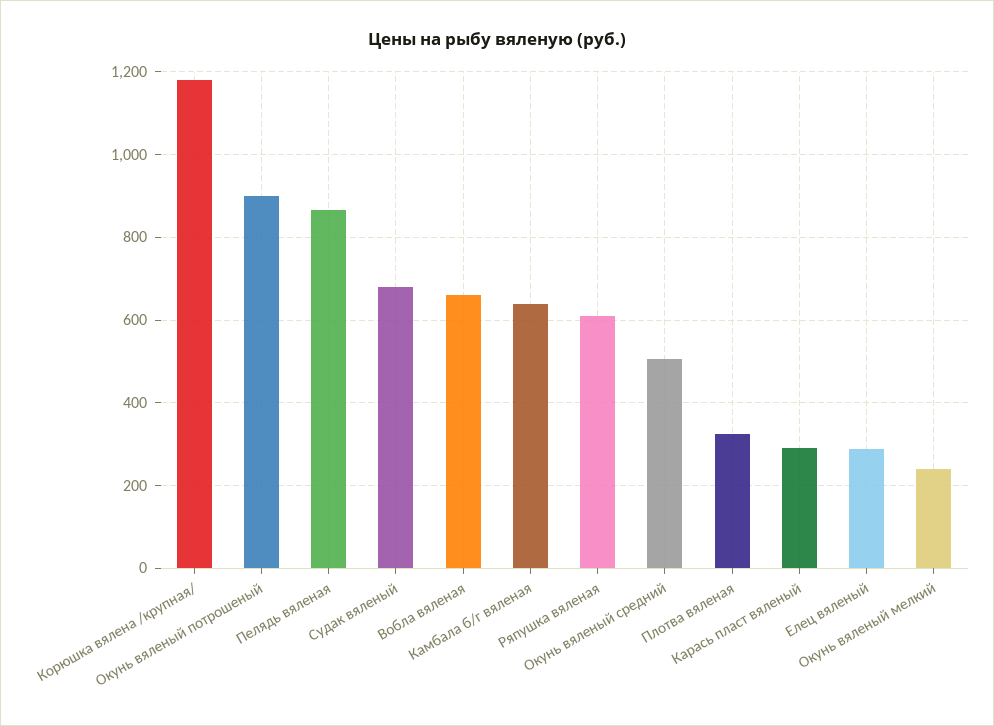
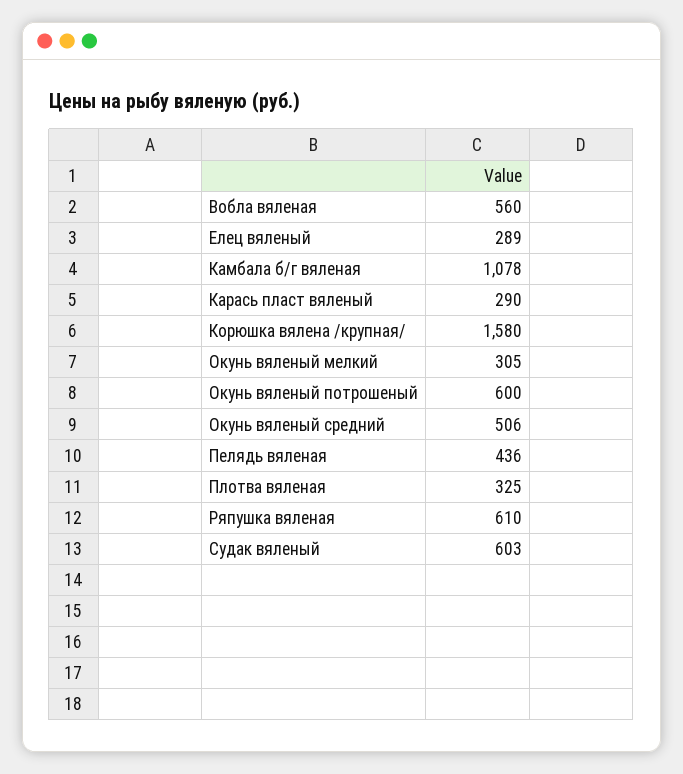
Корюшка вялена /крупная/: 1180 -> 1580
Окунь вяленый потрошеный: 900 -> 600
Пелядь вяленая: 860 -> 436
Судак вяленый: 680 -> 603
Вобла вяленая: 660 -> 560
Камбала б/г вяленая: 640 -> 1078
Окунь вяленый мелкий: 240 -> 305

